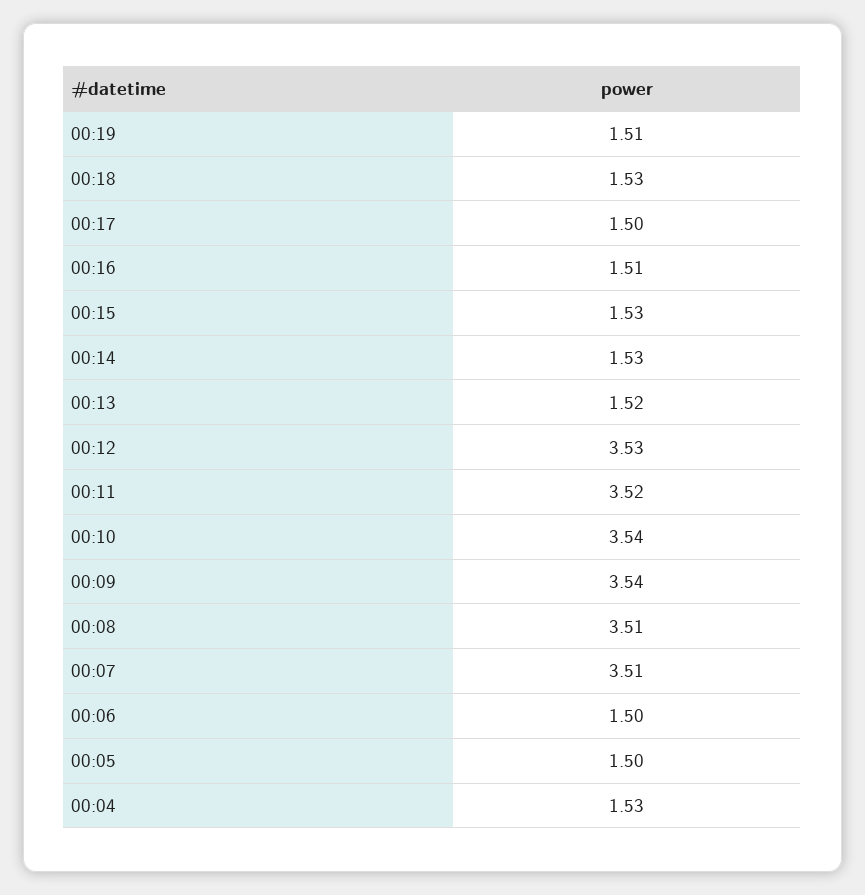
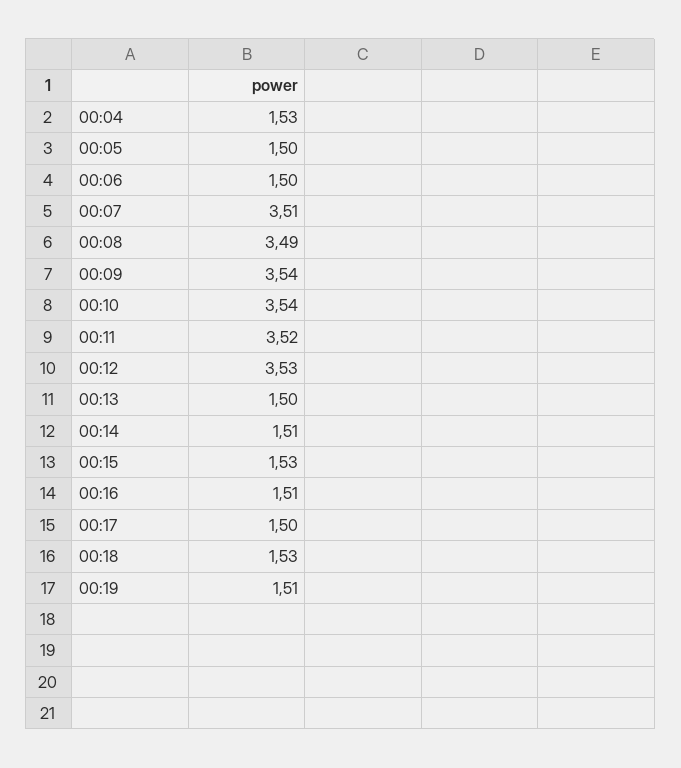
00:14: 1.53 -> 1.51
00:13: 1.52 -> 1.5
00:08: 3.51 -> 3.49

